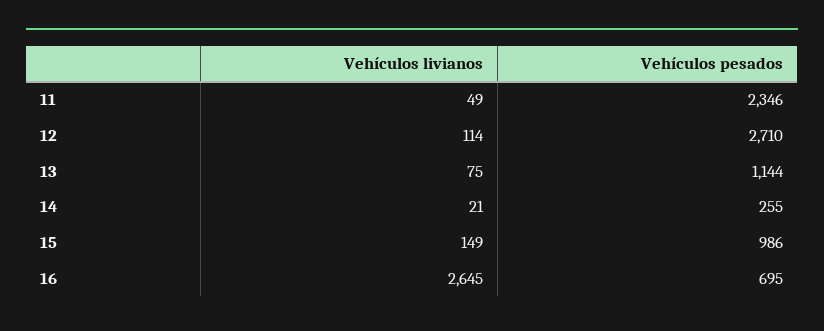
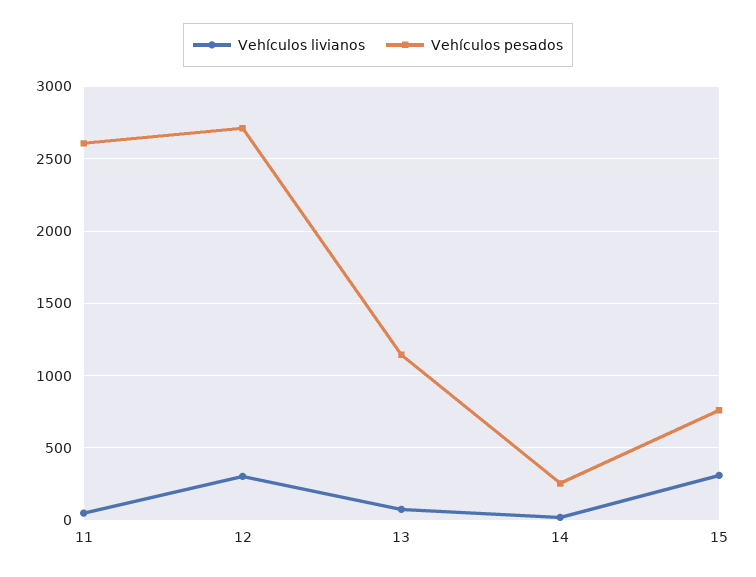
Vehículos pesados, 11: 2346 -> 2600
Vehículos livianos, 12: 114 -> 300
Vehículos livianos, 15: 149 -> 300
Vehículos pesados, 15: 986 -> 750
Vehículos livianos, 16: 2645 -> none
Vehículos pesados, 16: 695 -> none

